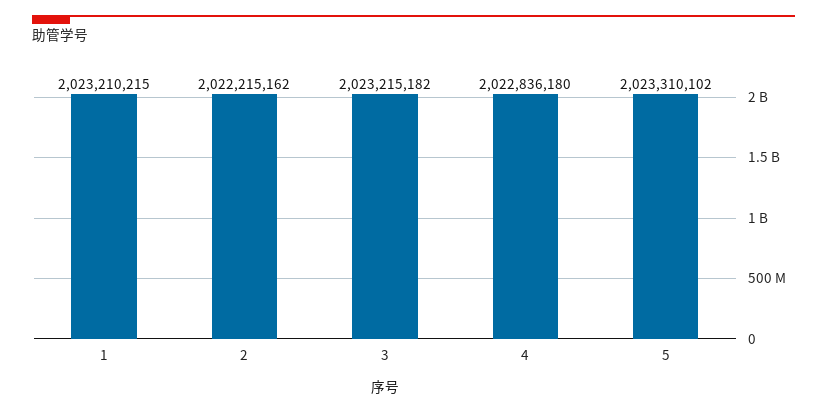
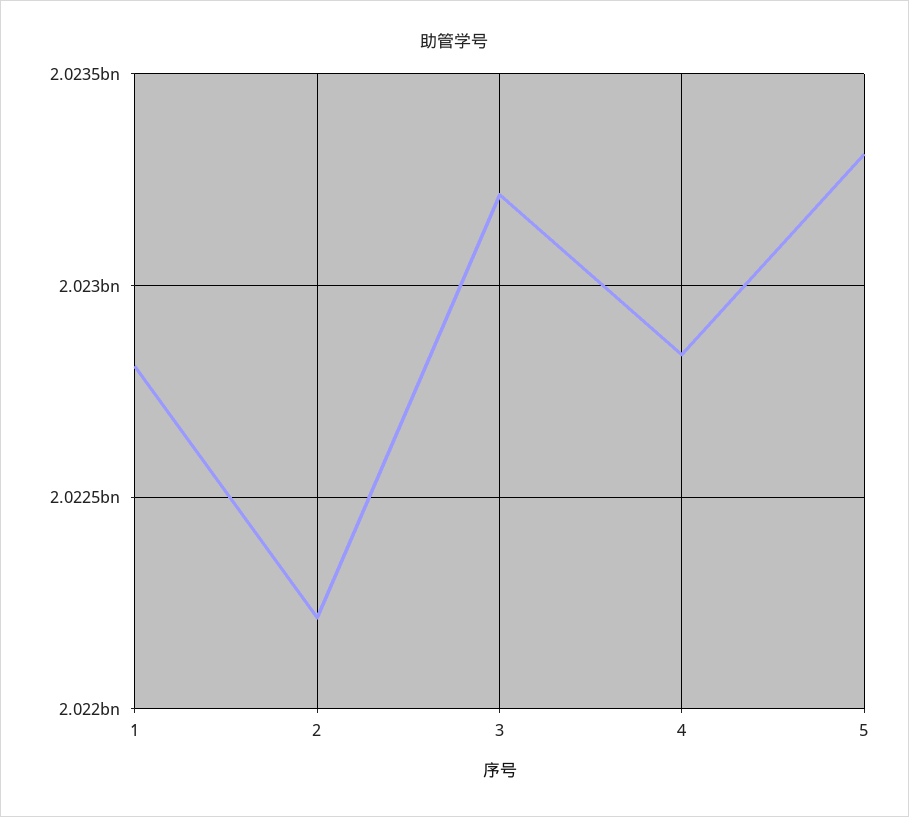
1: 2023210215 -> 2022800000

